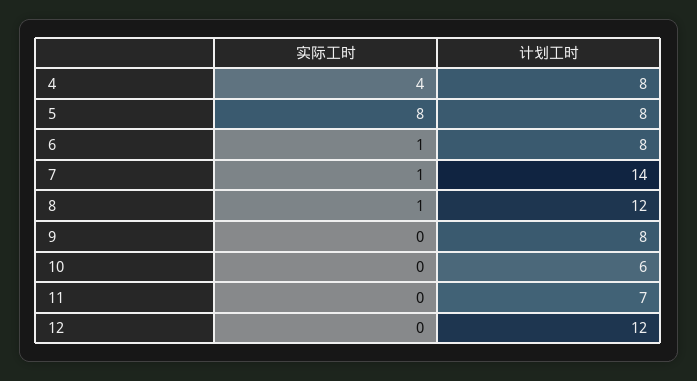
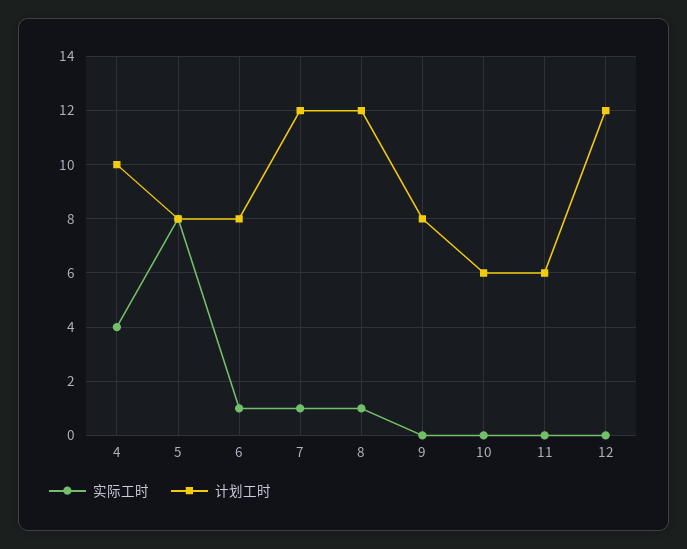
计划工时, 4: 8 -> 10
计划工时, 7: 14 -> 12
计划工时, 11: 7 -> 6

